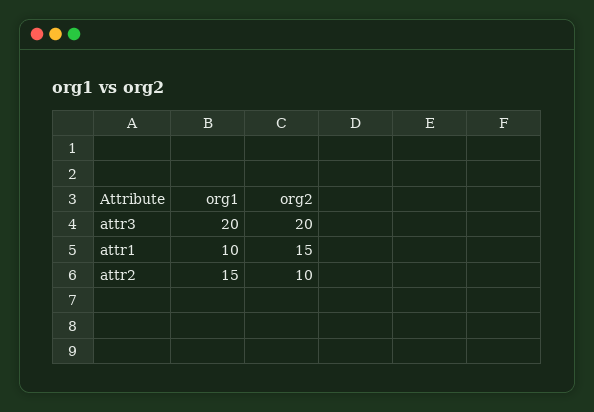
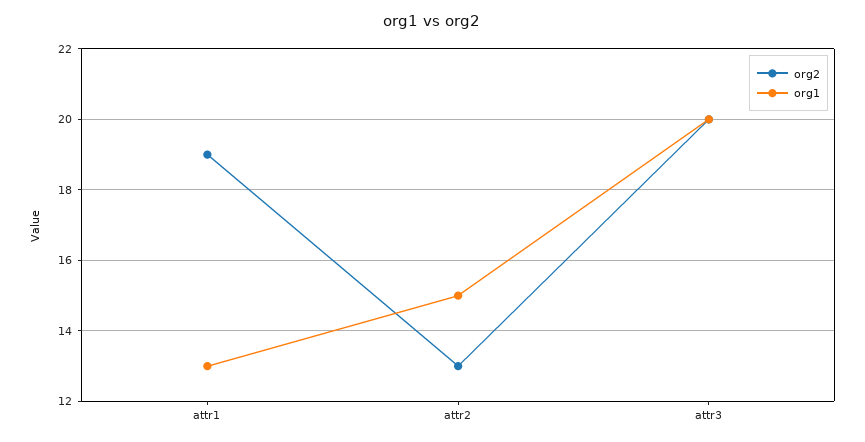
org1, attr1: 10 -> 13
org2, attr1: 15 -> 19
org2, attr2: 10 -> 13

